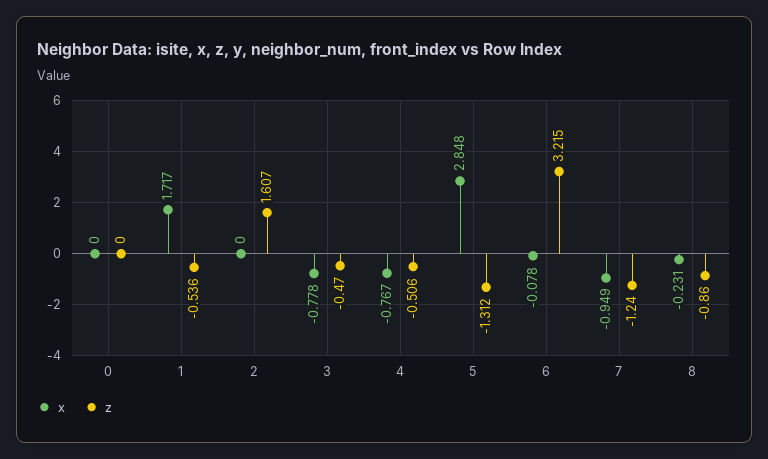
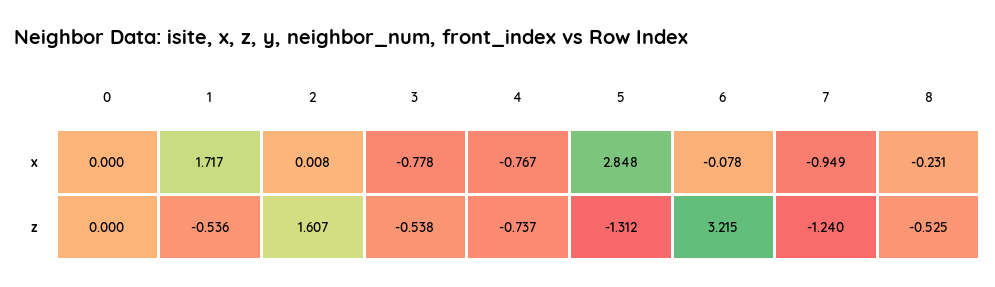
x, 2: 0 -> 0.008
z, 3: -0.47 -> -0.538
z, 4: -0.506 -> -0.737
z, 8: -0.86 -> -0.525

